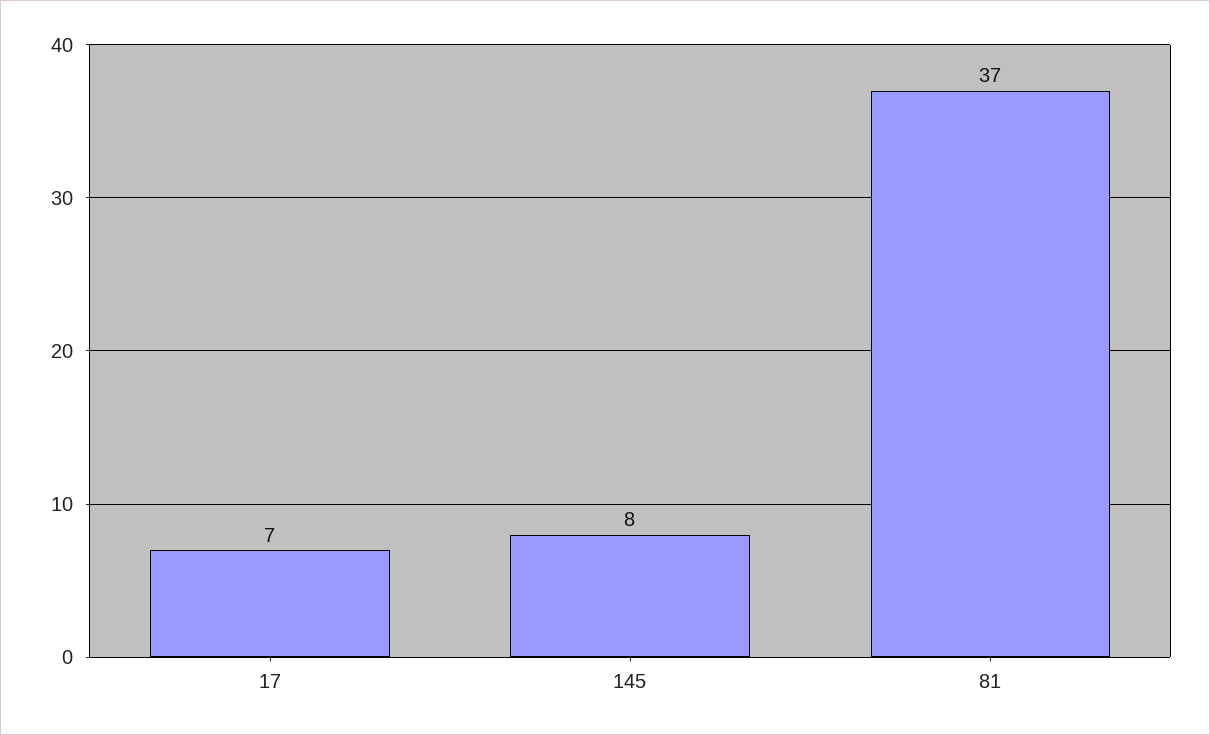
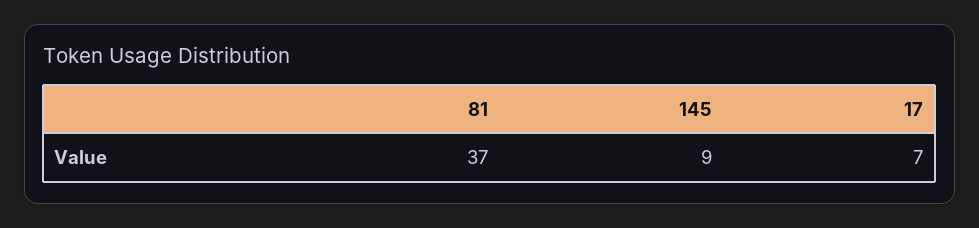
145: 8 -> 9

